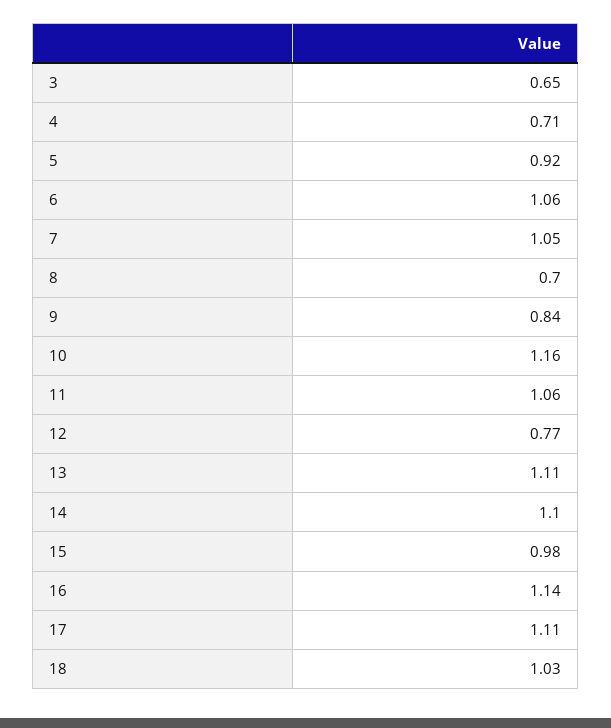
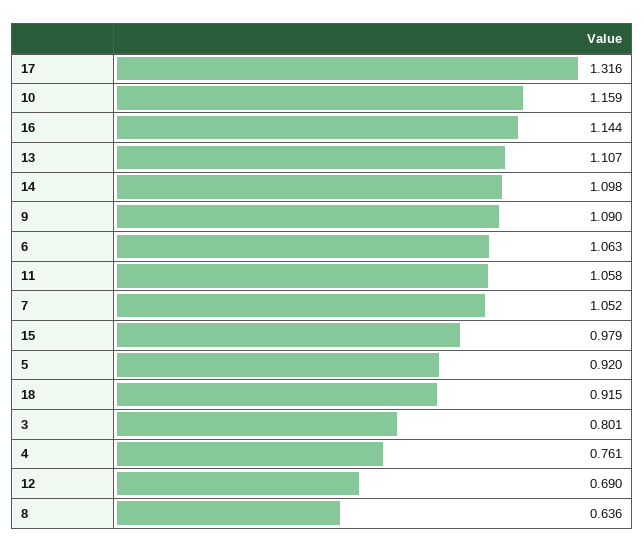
3: 0.65 -> 0.801
4: 0.71 -> 0.761
8: 0.7 -> 0.636
9: 0.84 -> 1.09
12: 0.77 -> 0.69
17: 1.11 -> 1.316
18: 1.03 -> 0.915

